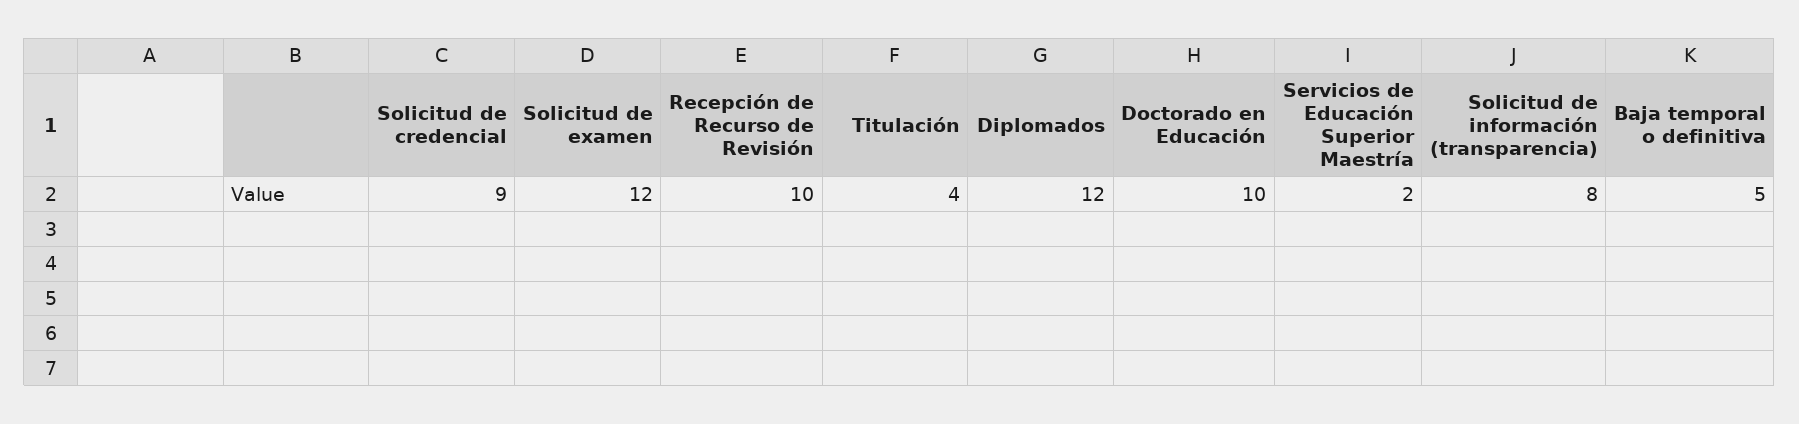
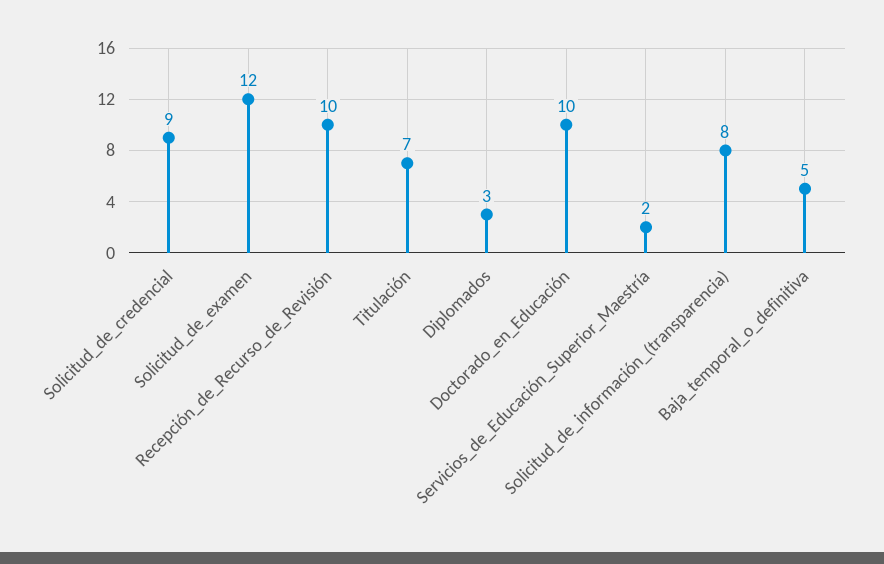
Titulación: 4 -> 7
Diplomados: 12 -> 3

